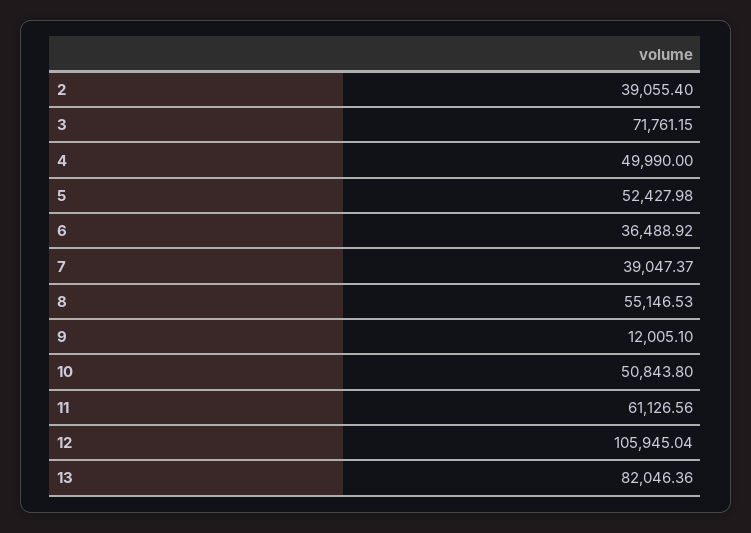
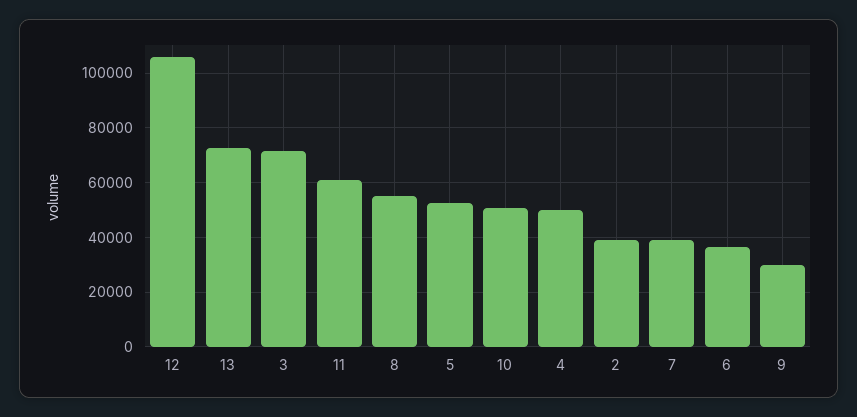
9: 12005.1 -> 30000
13: 82046.36 -> 72500

